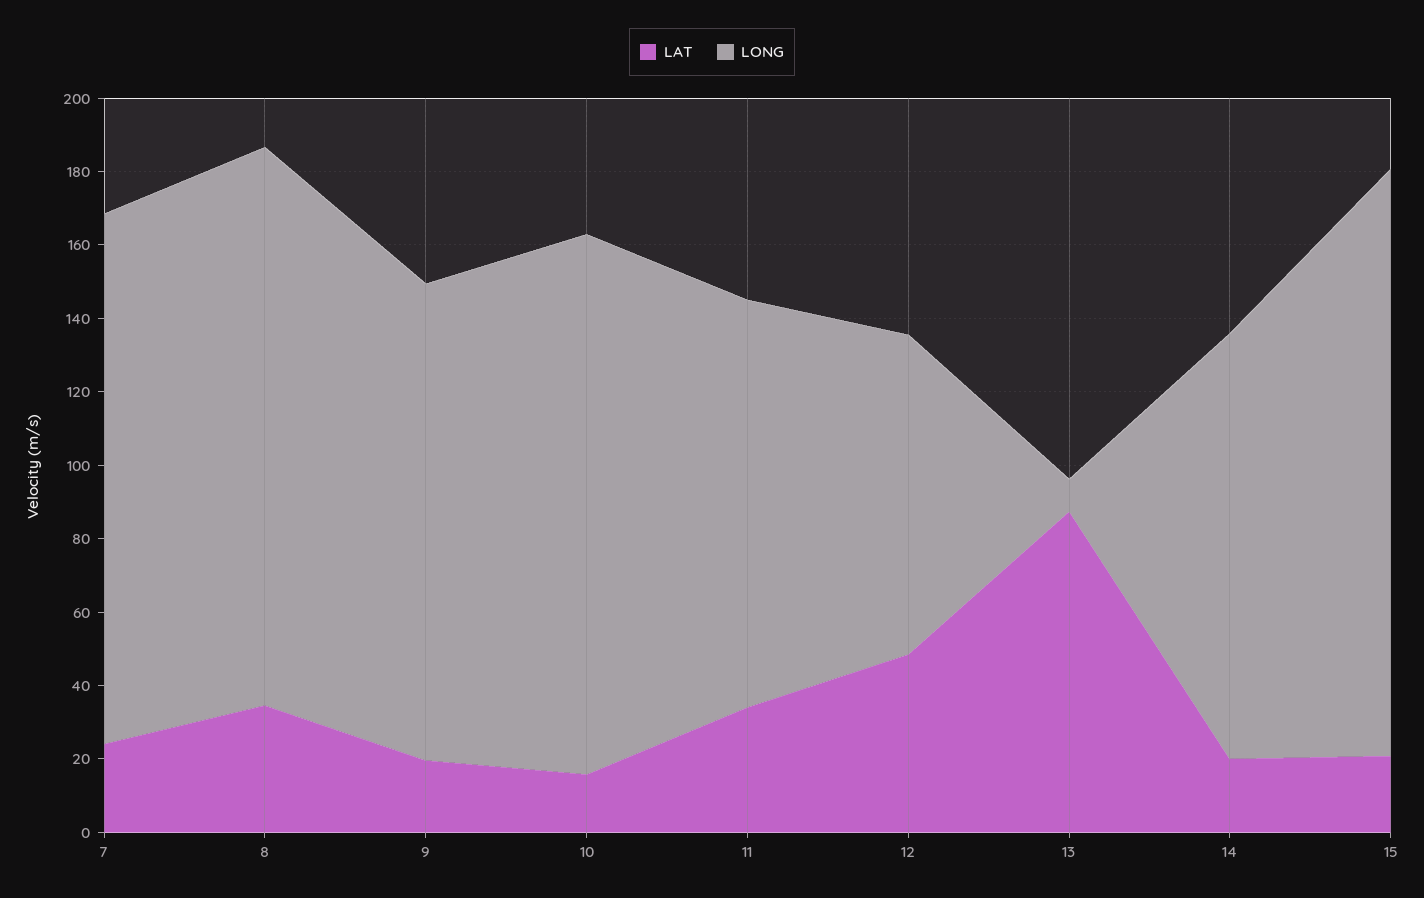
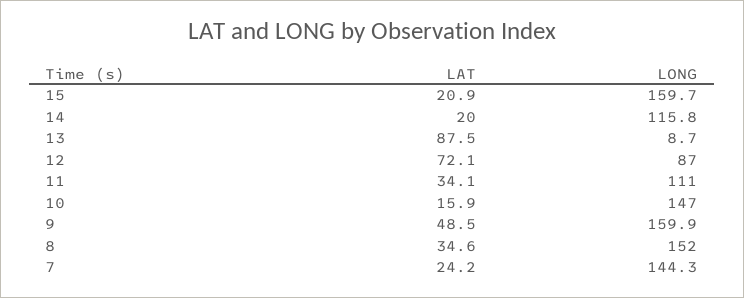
LAT, 9: 20 -> 48.5
LONG, 9: 130 -> 159.9
LAT, 12: 50 -> 72.1

